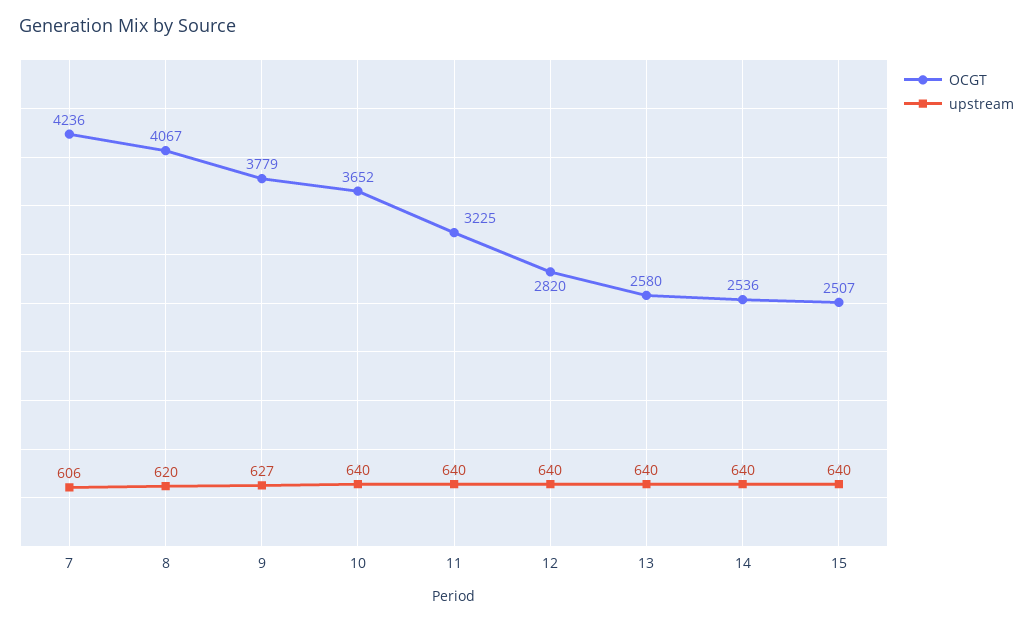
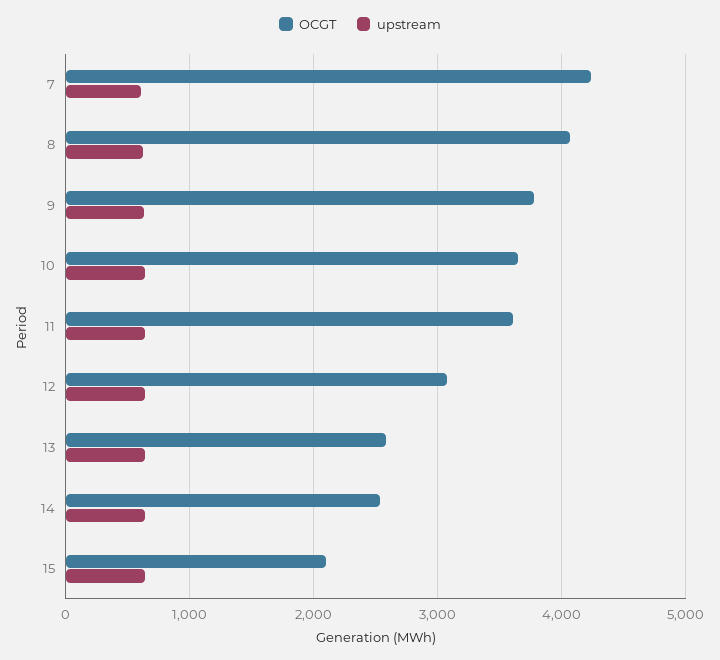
OCGT, 11: 3225 -> 3600
OCGT, 12: 2820 -> 3100
OCGT, 15: 2507 -> 2100

